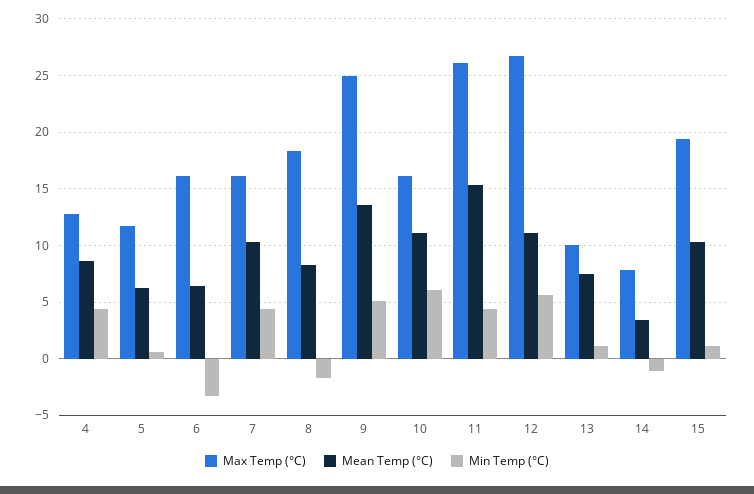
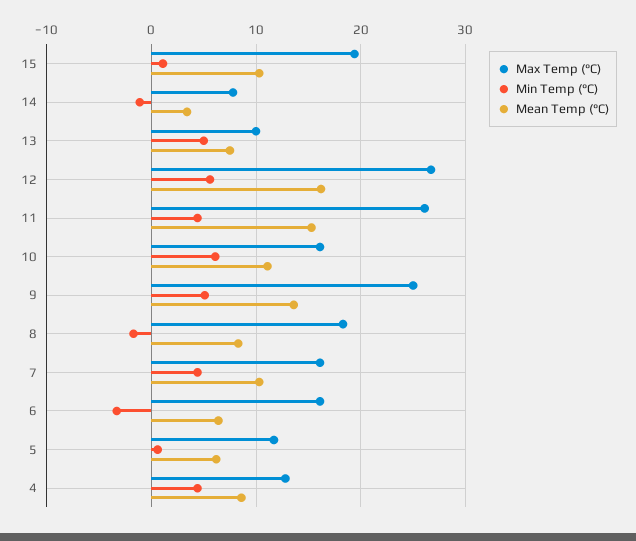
Mean Temp (°C), 12: 11 -> 16
Min Temp (°C), 13: 1 -> 5

